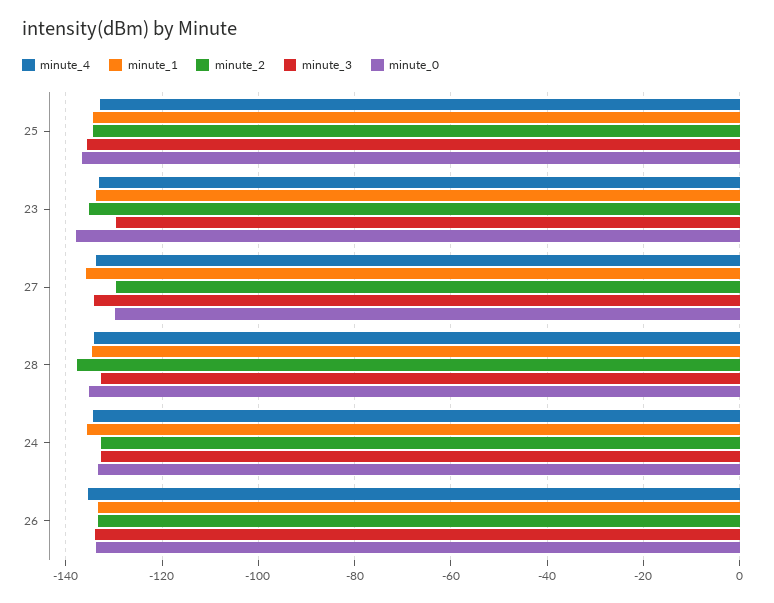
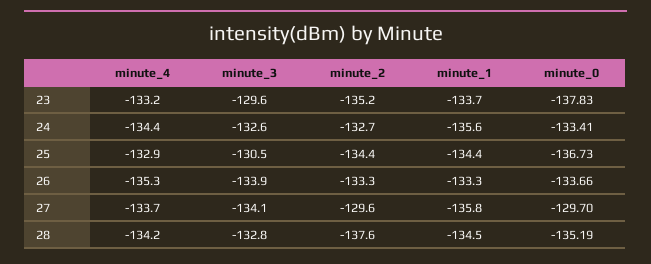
minute_3, 25: -136 -> -130.5

